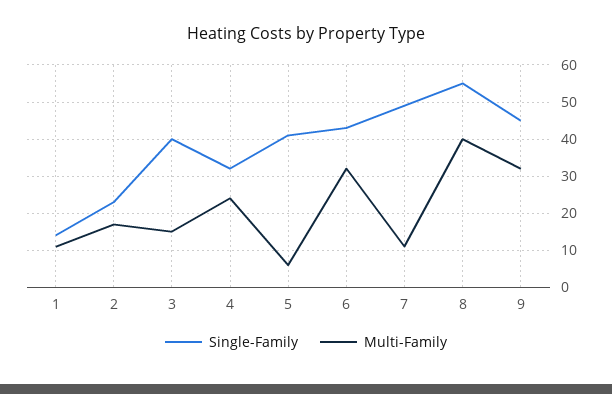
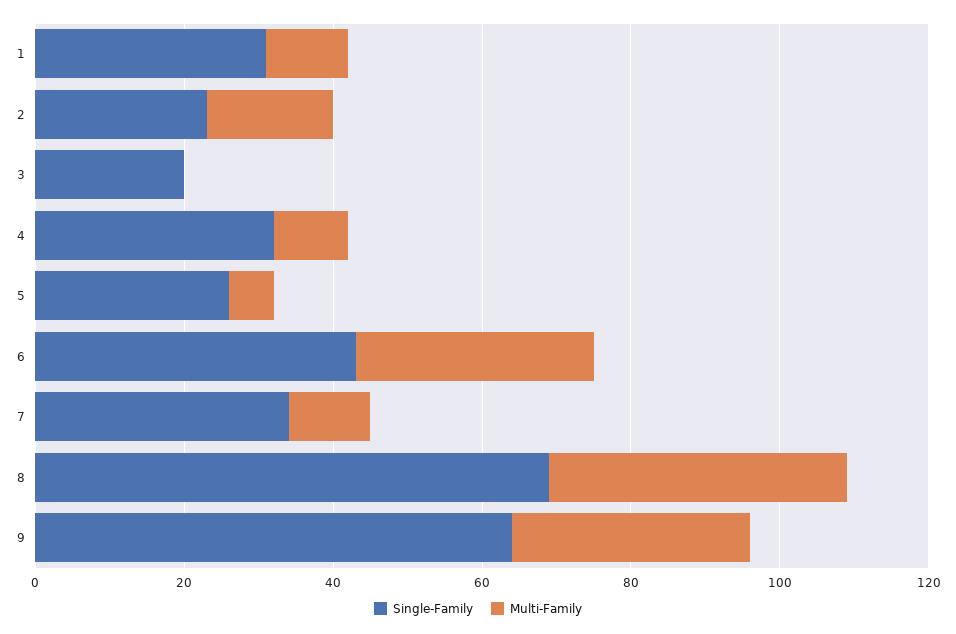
Single-Family, 1: 15 -> 30
Single-Family, 3: 40 -> 20
Multi-Family, 3: 15 -> 0
Multi-Family, 4: 25 -> 10
Single-Family, 5: 40 -> 25
Single-Family, 7: 50 -> 35
Single-Family, 8: 55 -> 70
Single-Family, 9: 45 -> 65

